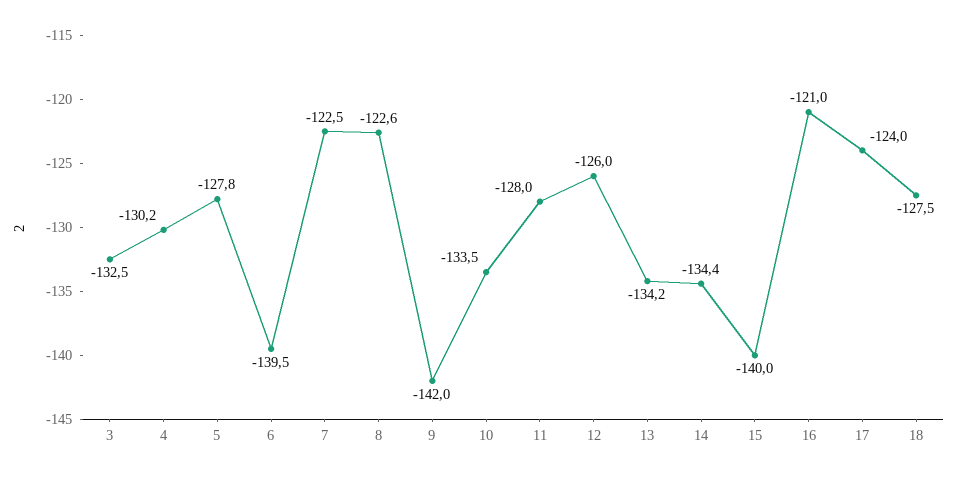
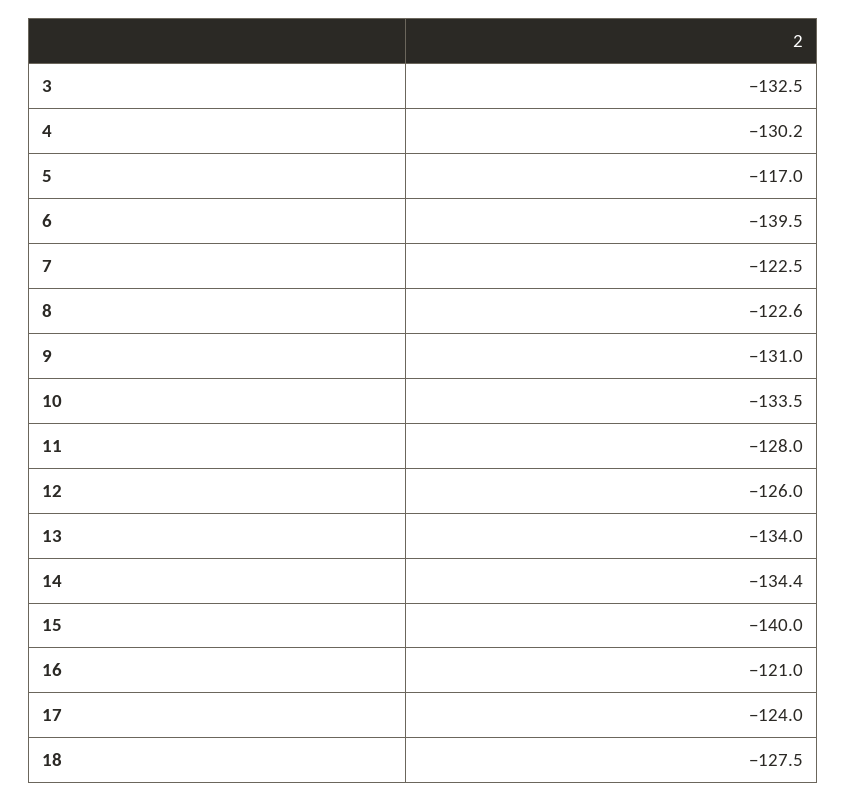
5: -127.8 -> -117
9: -142 -> -131
13: -134.2 -> -134

